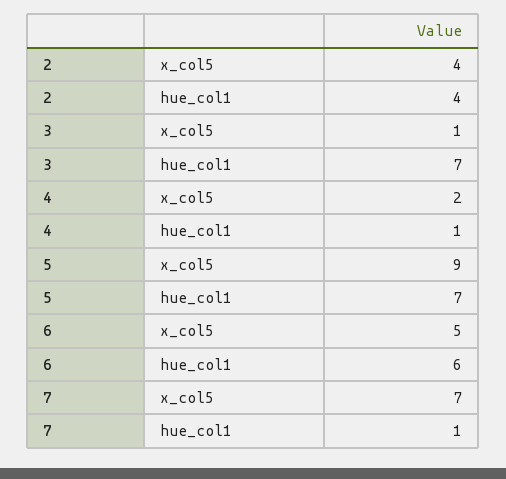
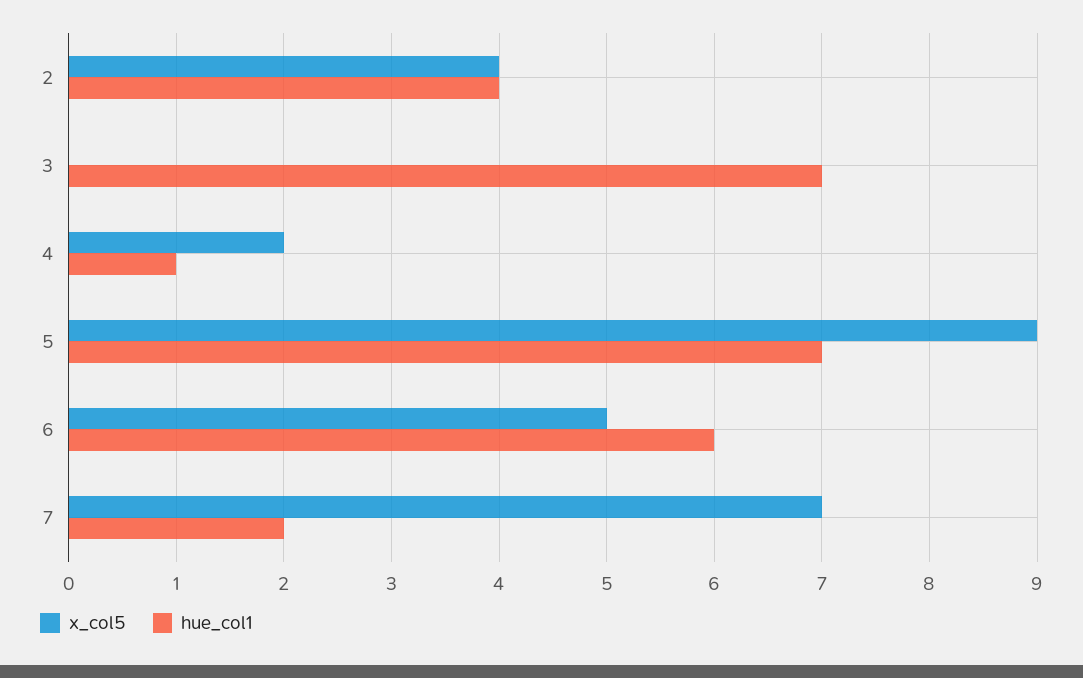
x_col5, 3: 1 -> 0
hue_col1, 7: 1 -> 2

